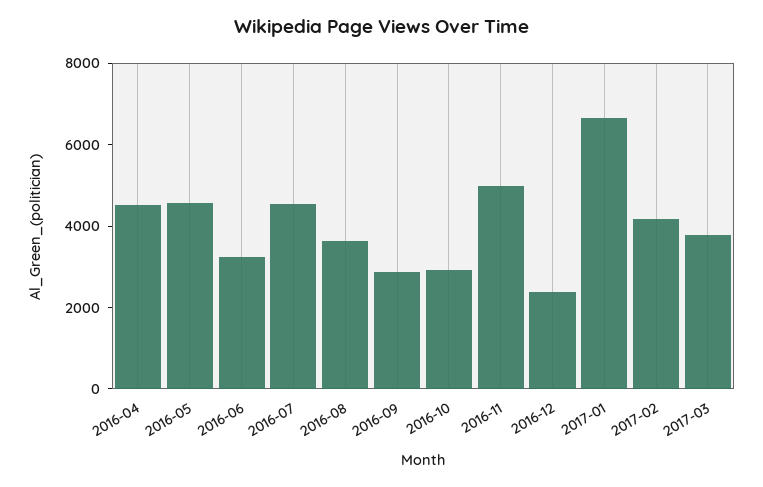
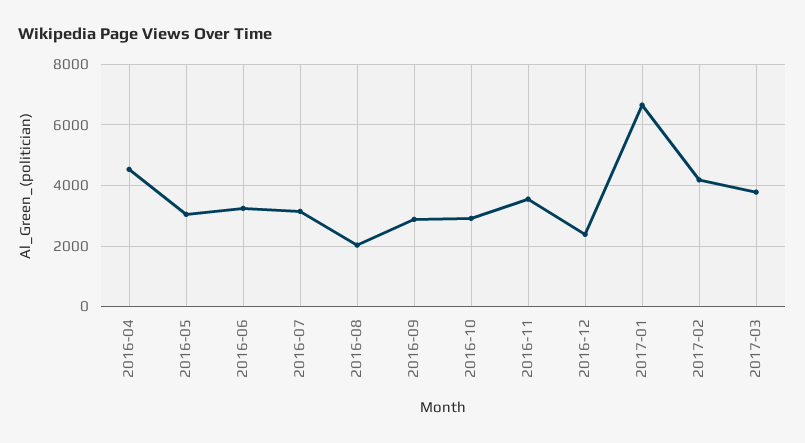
2016-05: 4500 -> 3000
2016-07: 4500 -> 3200
2016-08: 3500 -> 2000
2016-11: 5000 -> 3600

